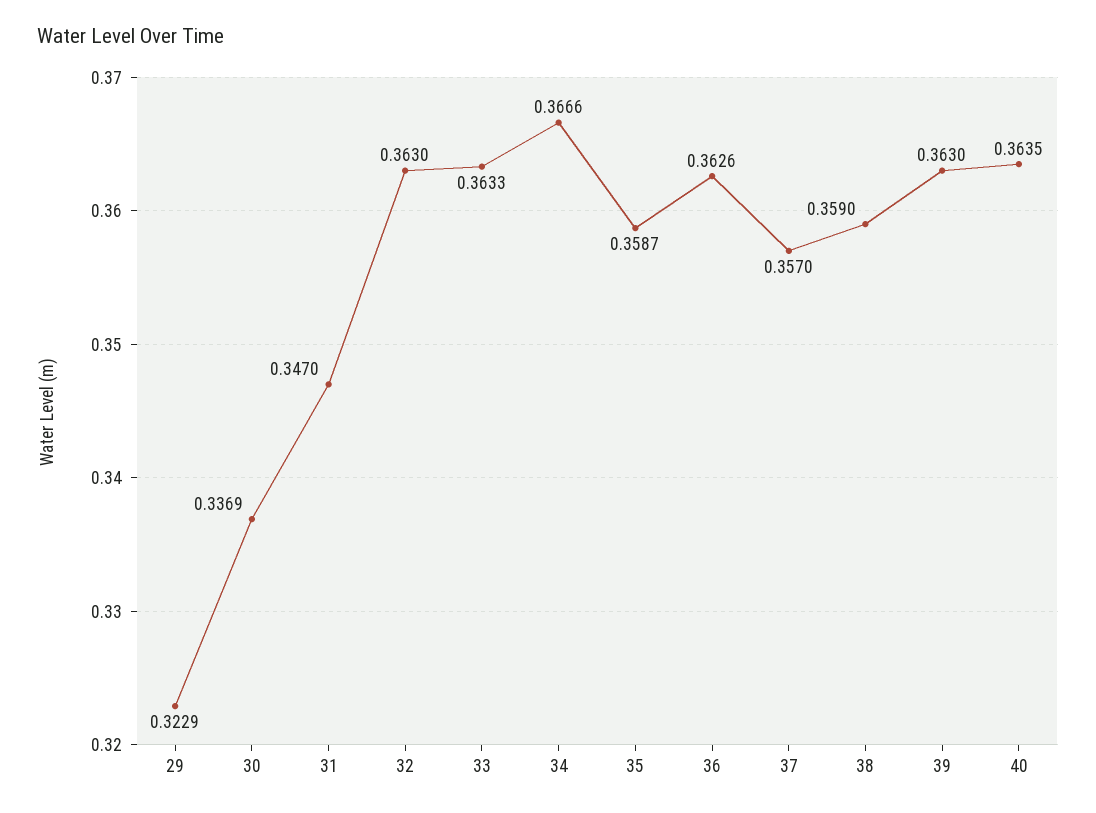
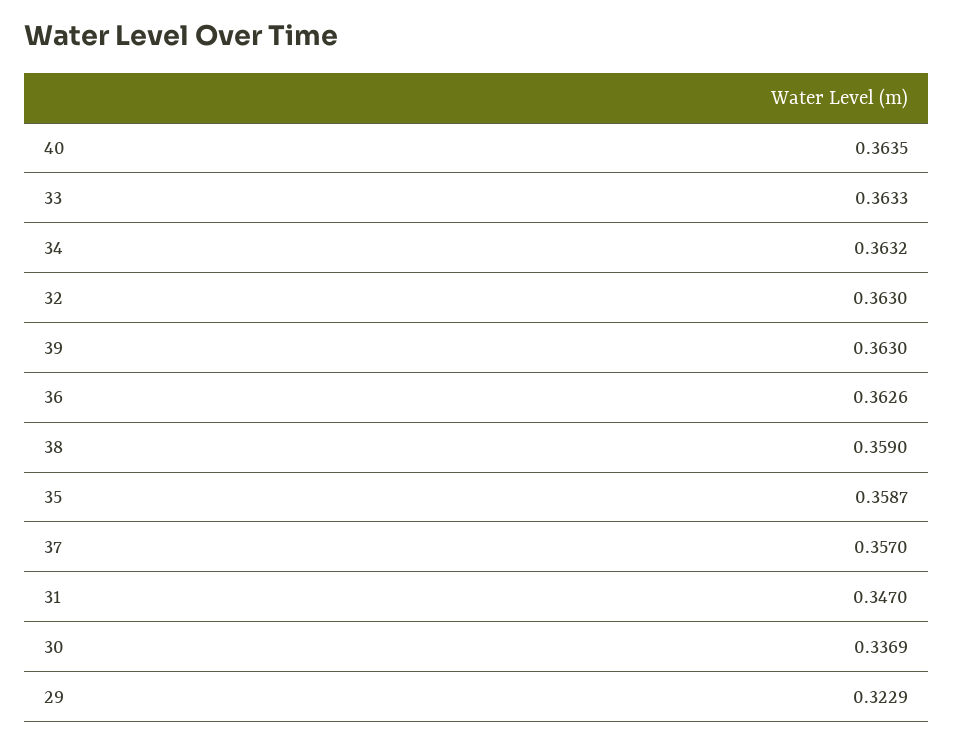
34: 0.3666 -> 0.3632

